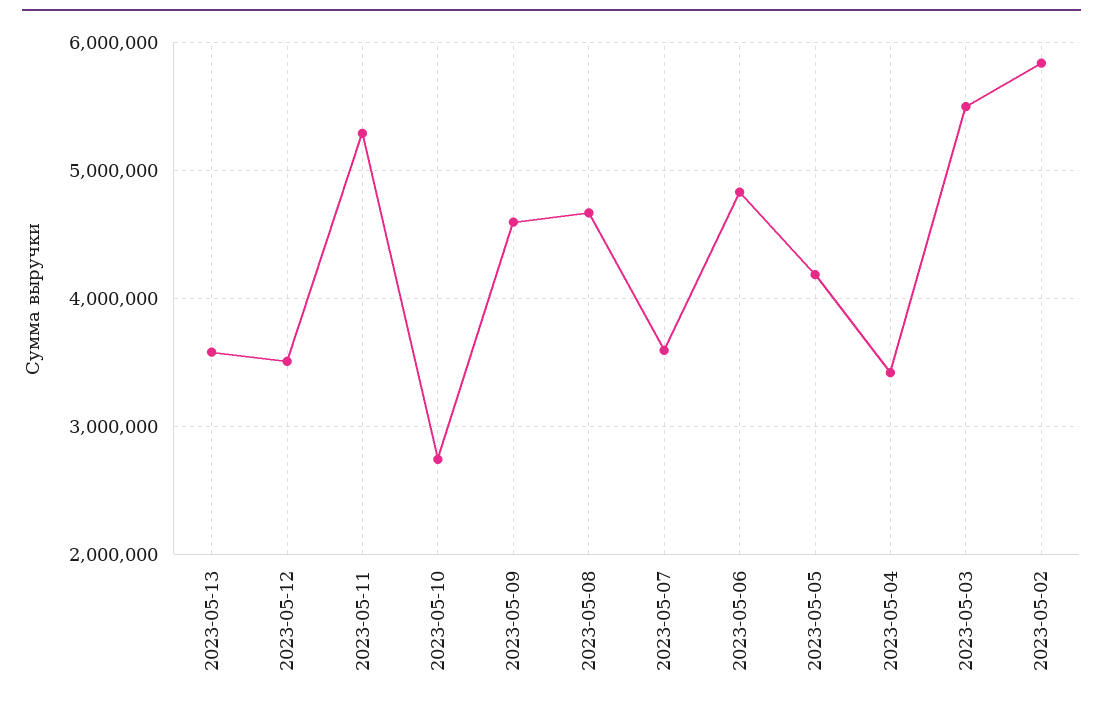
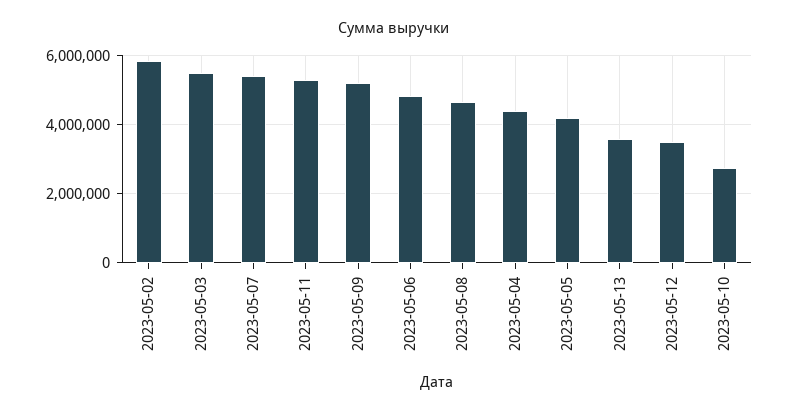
2023-05-09: 4600000 -> 5200000
2023-05-07: 3600000 -> 5400000
2023-05-04: 3400000 -> 4400000

